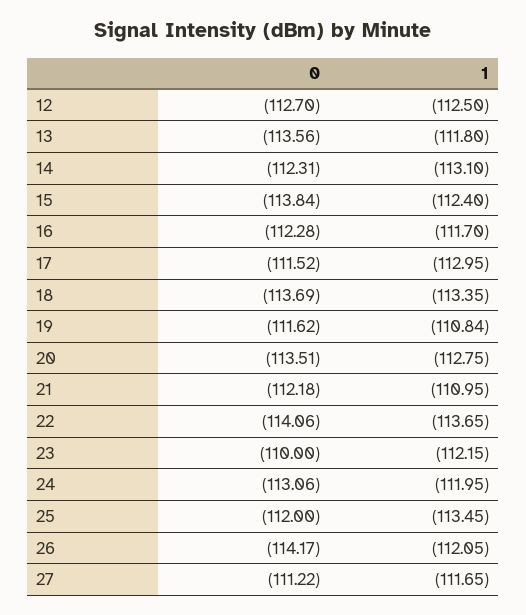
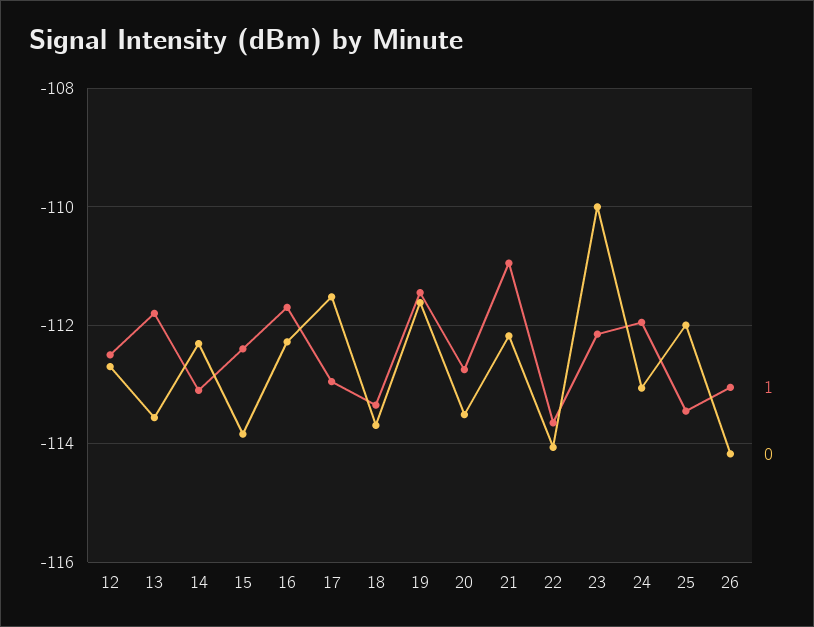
1, 19: -110.84 -> -111.4
1, 26: -112.05 -> -113
0, 27: -111.22 -> none
1, 27: -111.65 -> none

